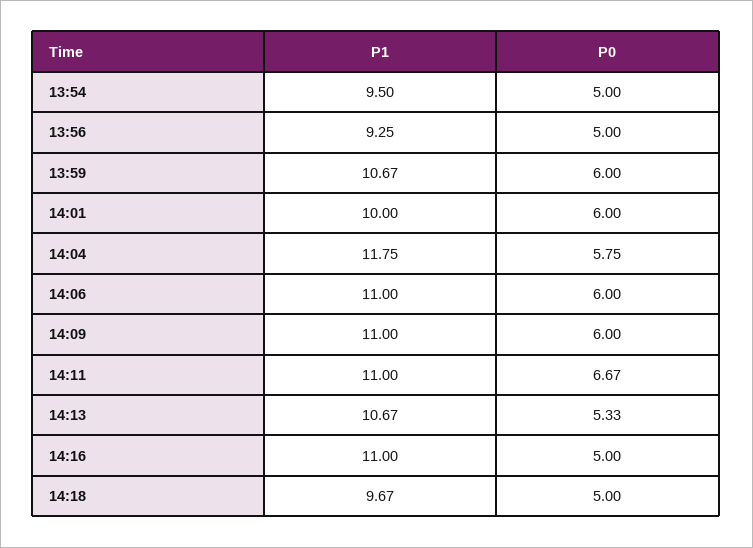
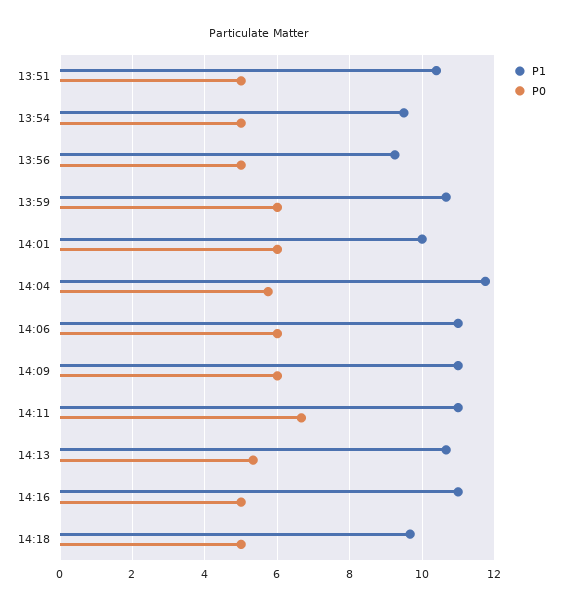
P1, 13:51: none -> 10.4
P0, 13:51: none -> 5

